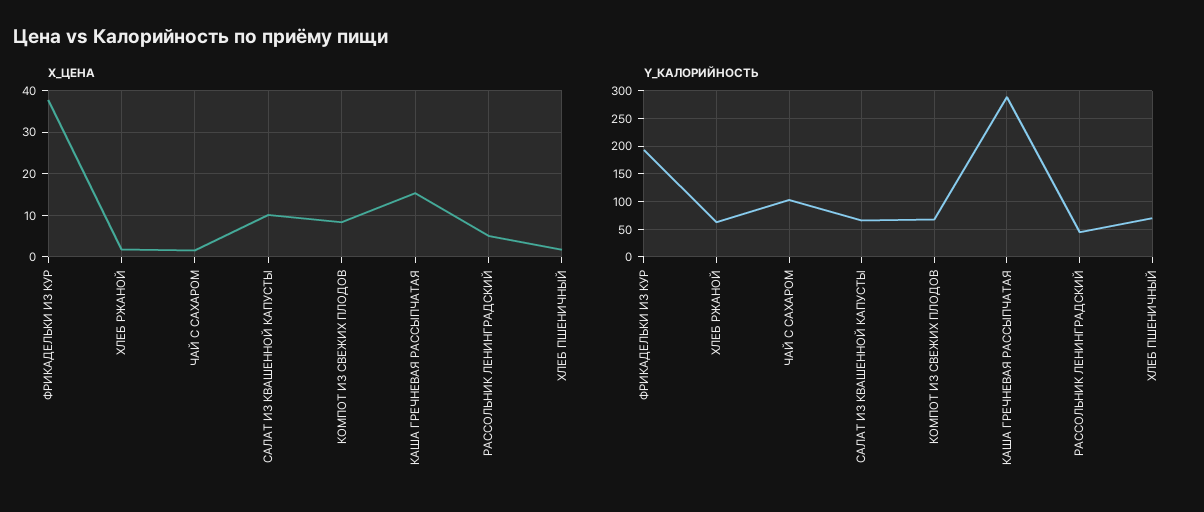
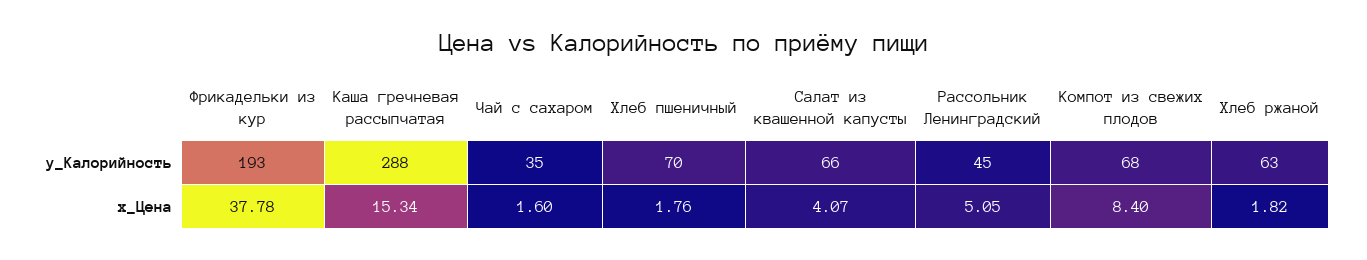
X_ЦЕНА, САЛАТ ИЗ КВАШЕННОЙ КАПУСТЫ: 10 -> 4.07
Y_КАЛОРИЙНОСТЬ, ЧАЙ С САХАРОМ: 100 -> 35

